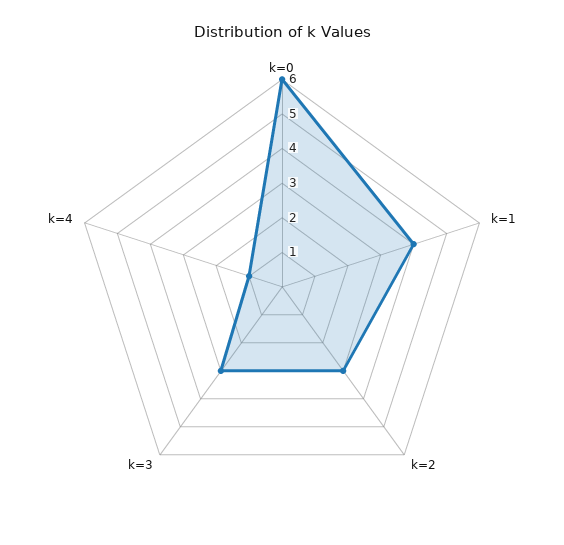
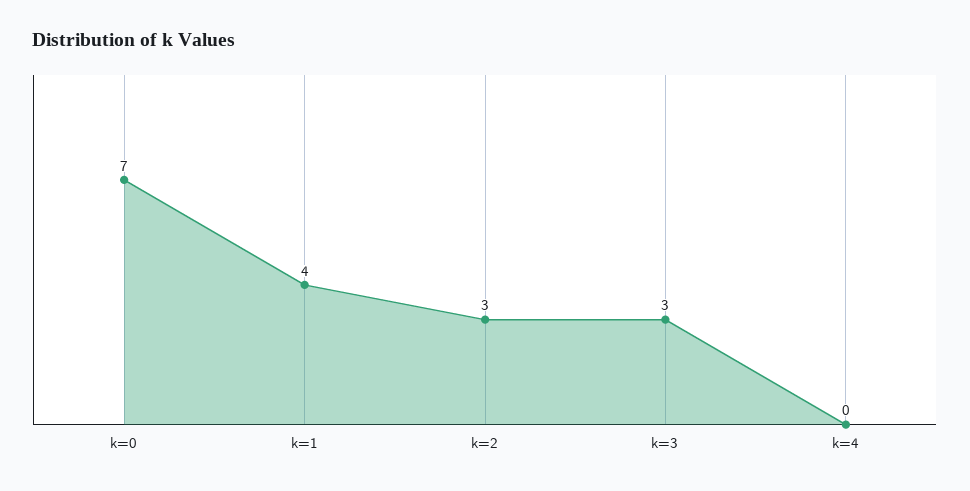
k=0: 6 -> 7
k=4: 1 -> 0

